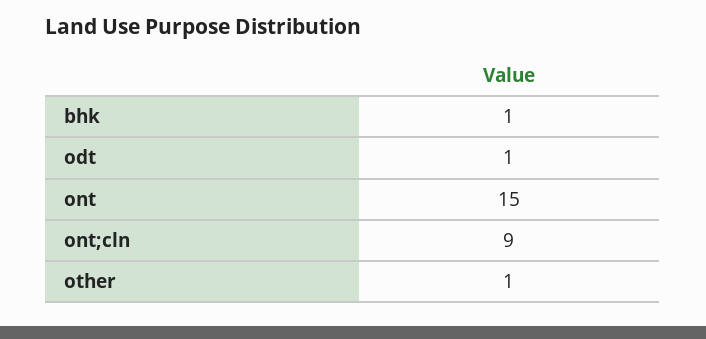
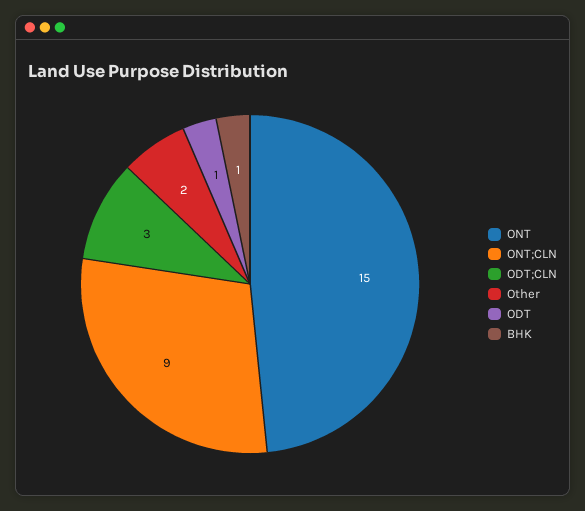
other: 1 -> 2
ODT;CLN: none -> 3

